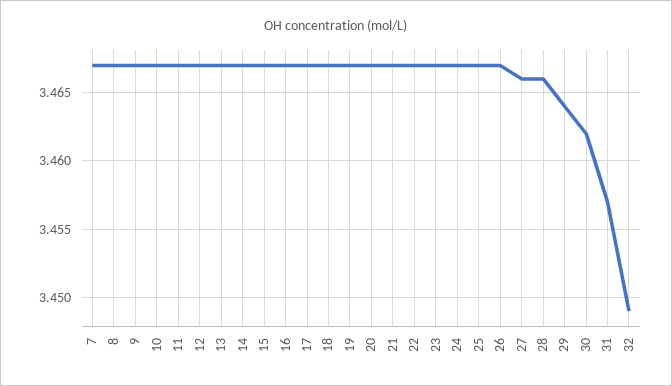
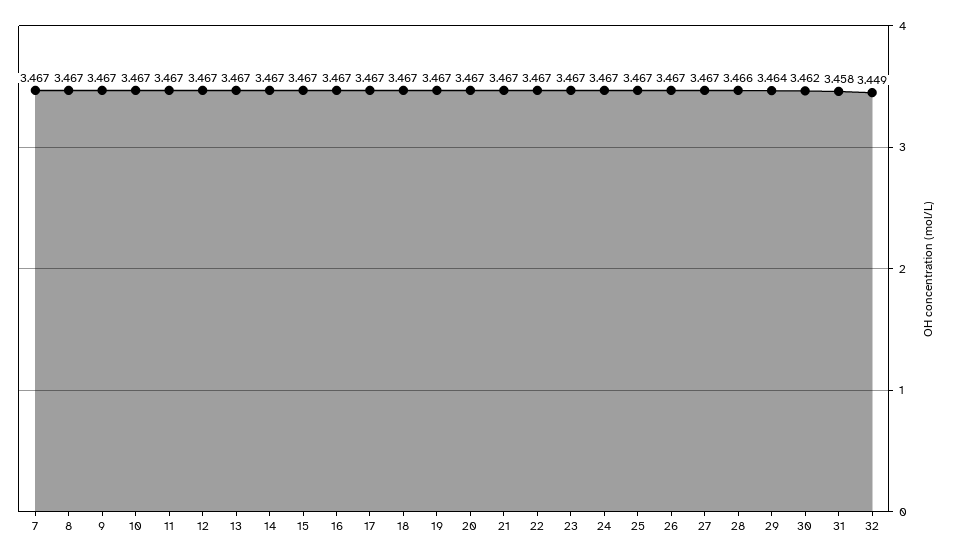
27: 3.466 -> 3.467
31: 3.457 -> 3.458

